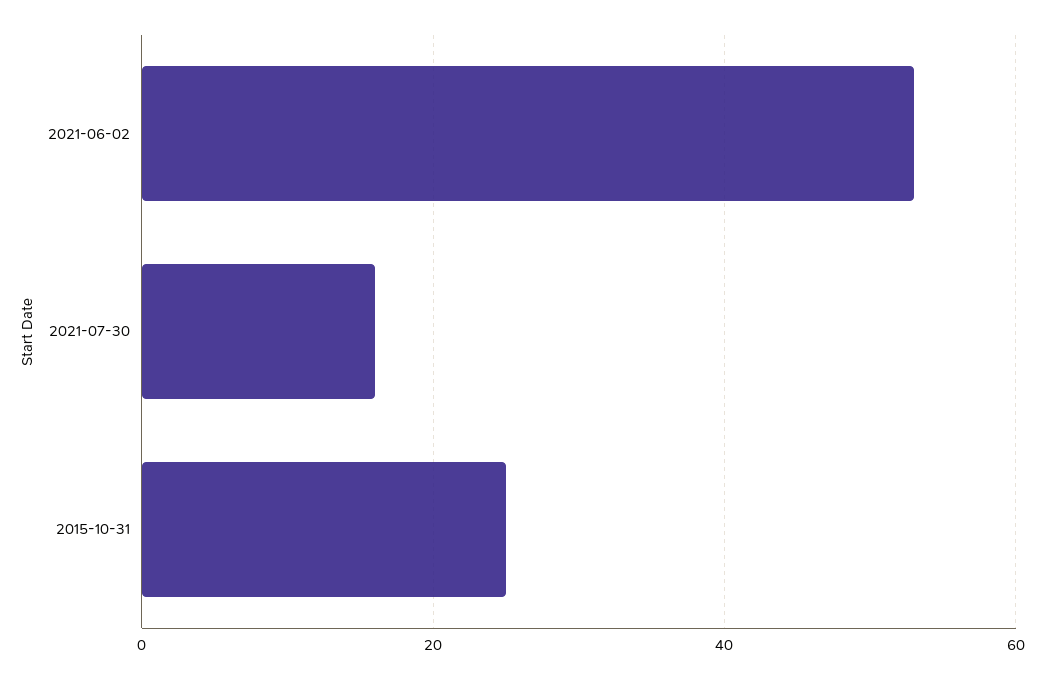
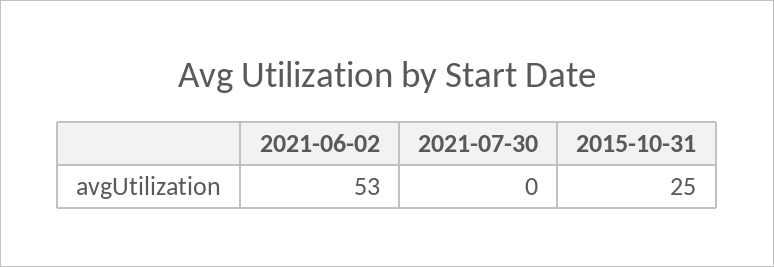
2021-07-30: 15 -> 0

